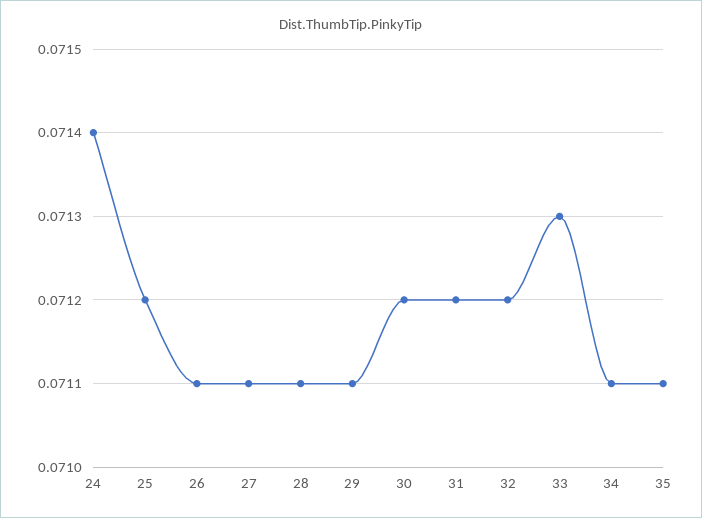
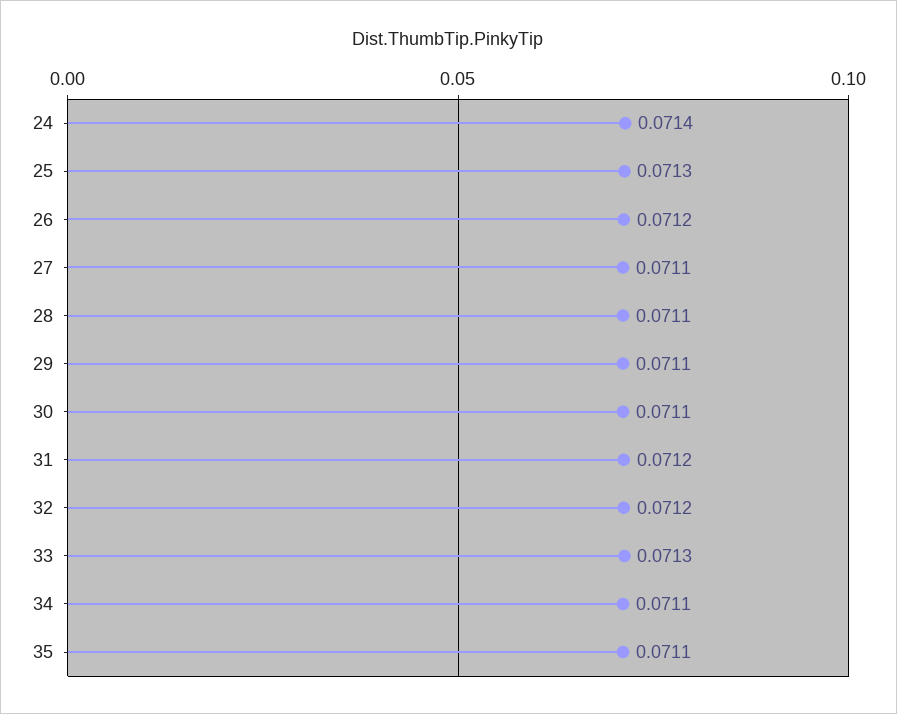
25: 0.0712 -> 0.0713
26: 0.0711 -> 0.0712
30: 0.0712 -> 0.0711

